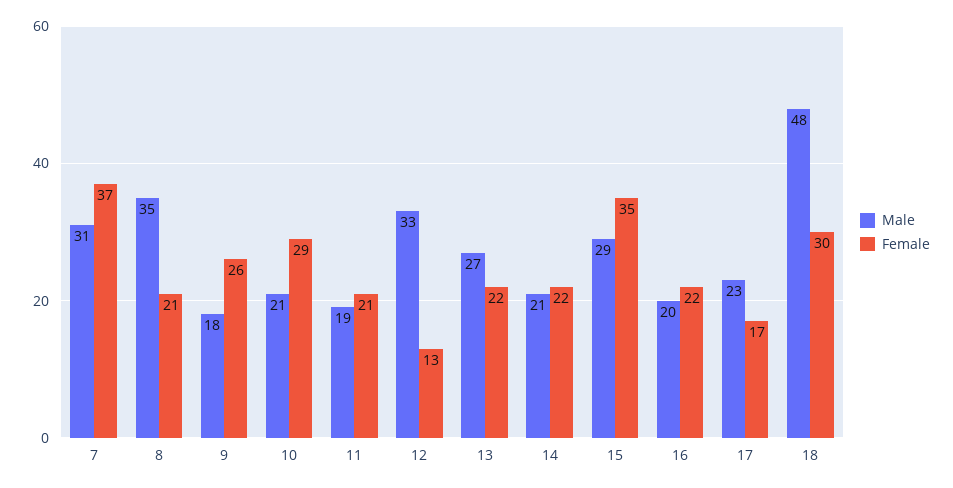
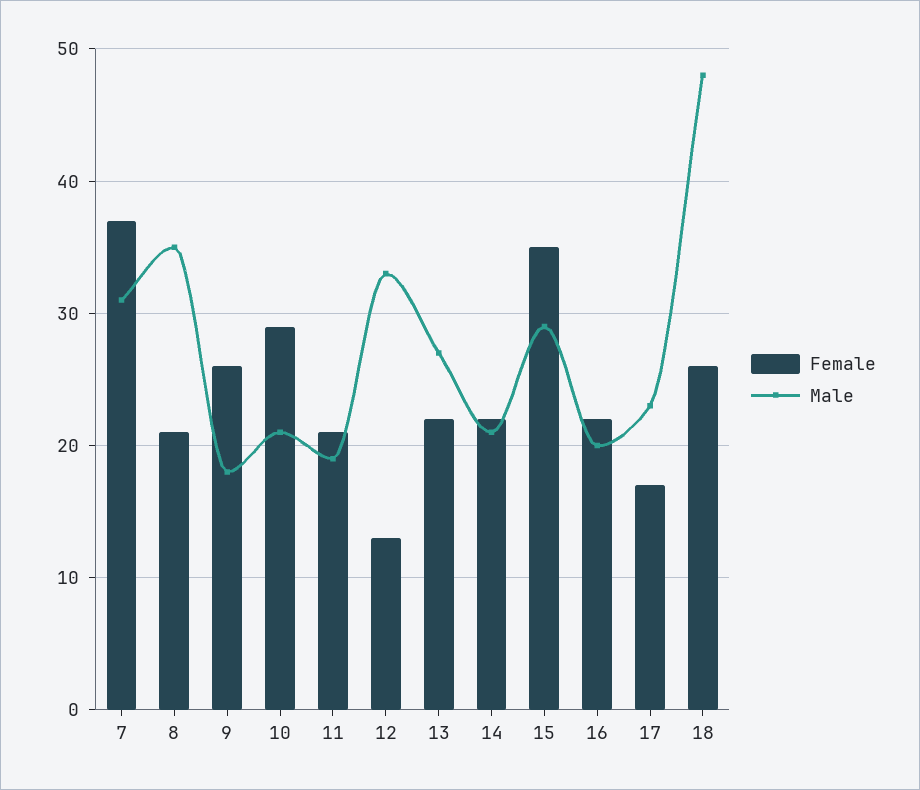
Female, 18: 30 -> 26

